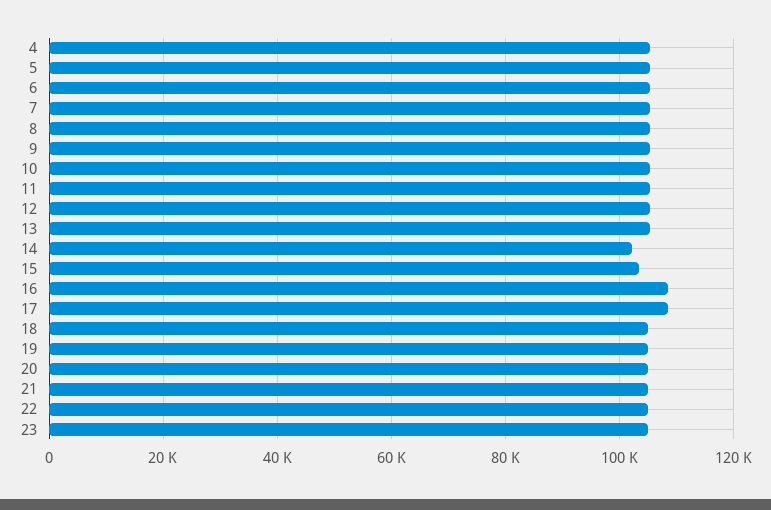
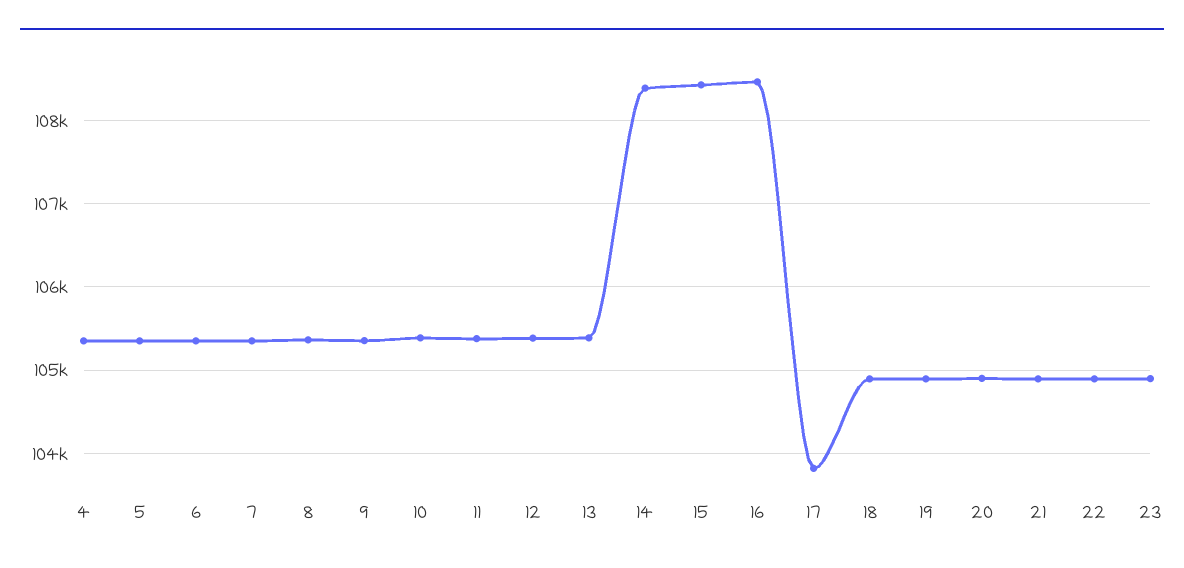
14: 102000 -> 108400
15: 104000 -> 108400
17: 108000 -> 103800

